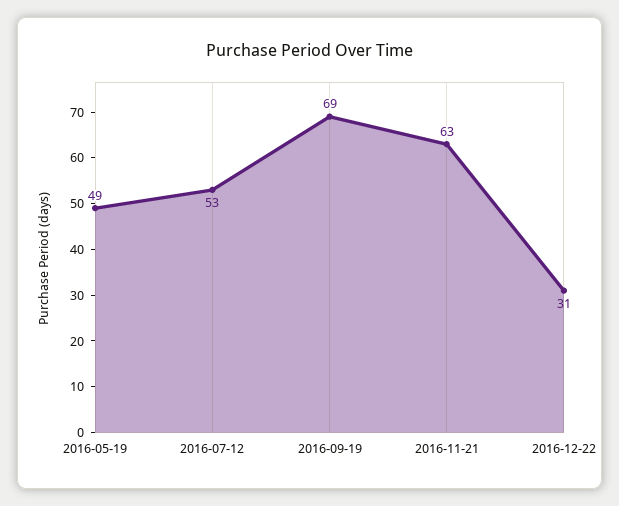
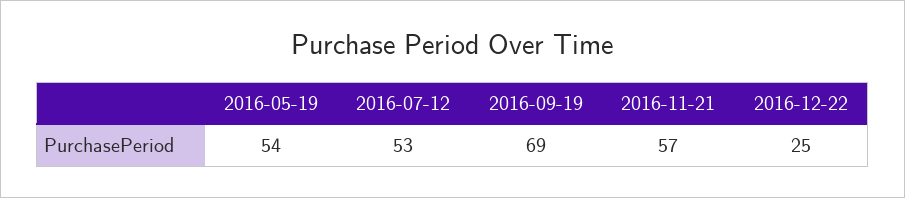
2016-05-19: 49 -> 54
2016-11-21: 63 -> 57
2016-12-22: 31 -> 25

